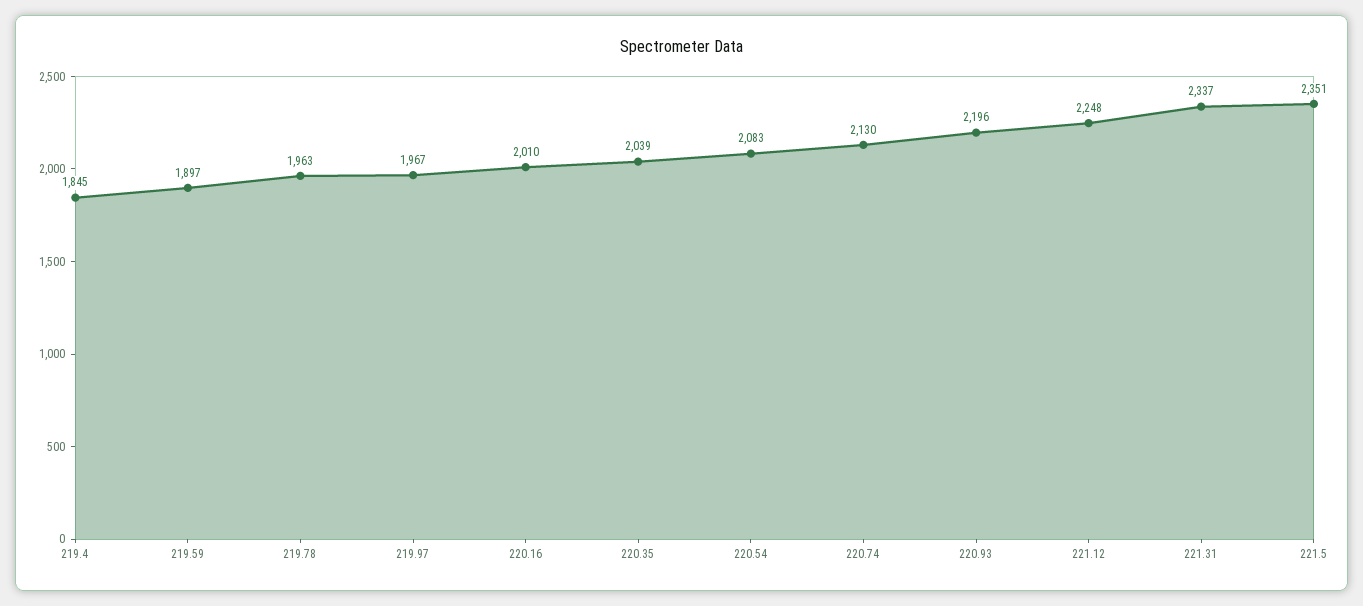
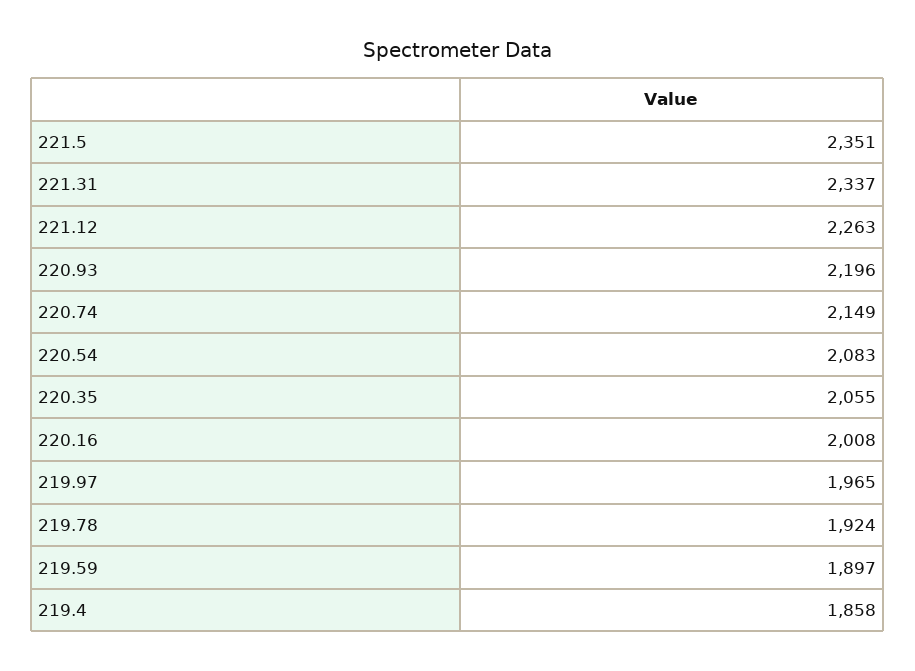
219.4: 1845 -> 1858
219.78: 1963 -> 1924
219.97: 1967 -> 1965
220.16: 2010 -> 2008
220.35: 2039 -> 2055
220.74: 2130 -> 2149
221.12: 2248 -> 2263

